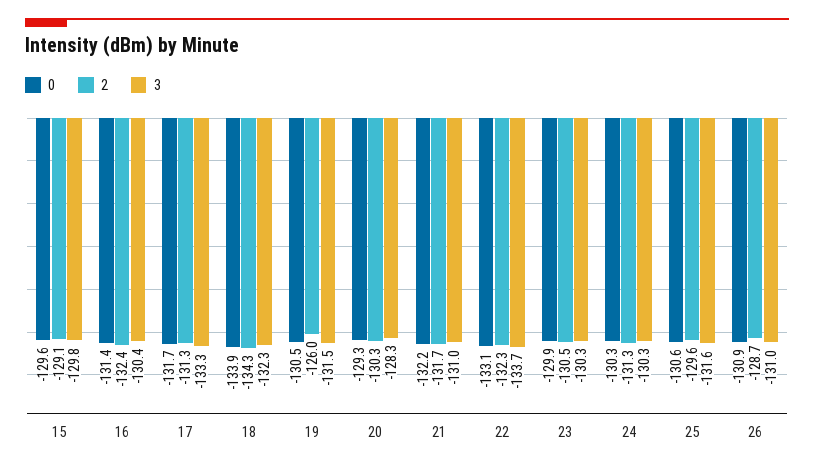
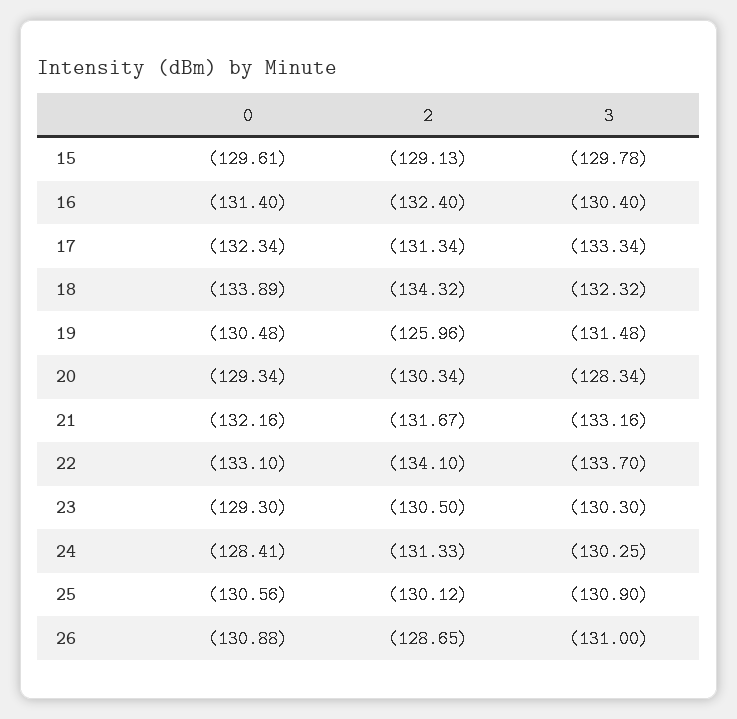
0, 17: -131.7 -> -132.34
3, 21: -131 -> -133.16
2, 22: -132.3 -> -134.1
0, 23: -129.9 -> -129.3
0, 24: -130.3 -> -128.41
2, 25: -129.6 -> -130.12
3, 25: -131.6 -> -130.9

